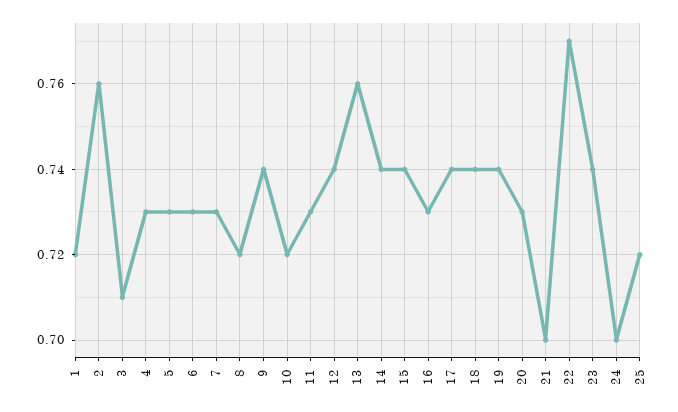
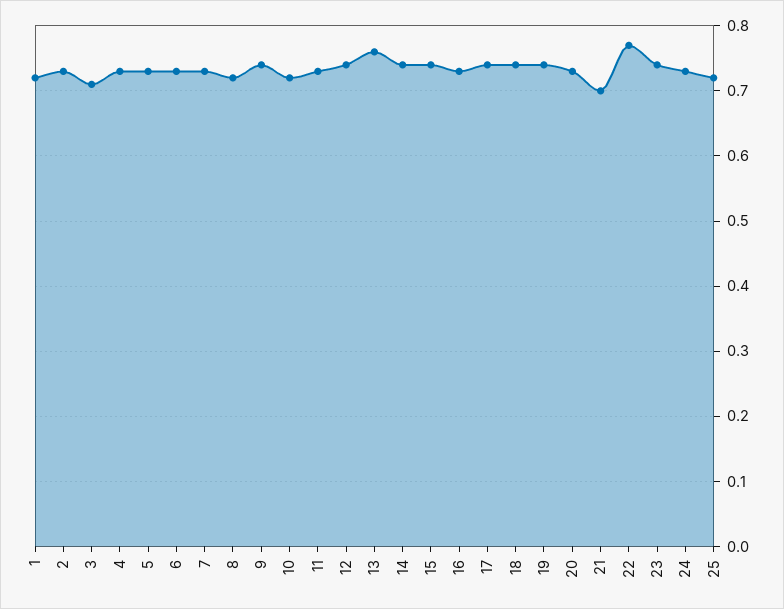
2: 0.76 -> 0.73
24: 0.7 -> 0.73

